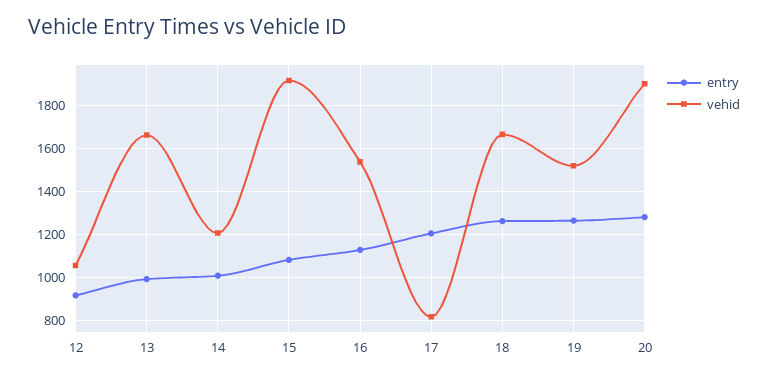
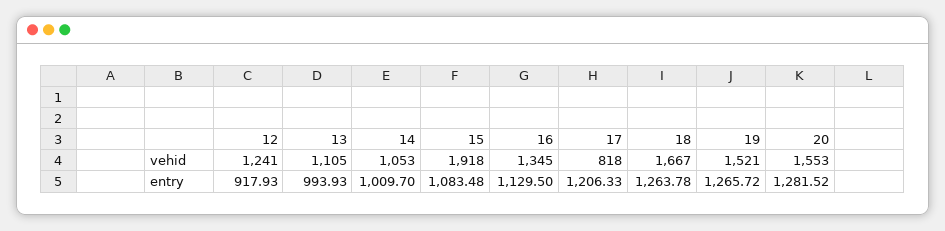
vehid, 12: 1050 -> 1241
vehid, 13: 1650 -> 1105
vehid, 14: 1200 -> 1053
vehid, 16: 1550 -> 1345
vehid, 20: 1900 -> 1553

